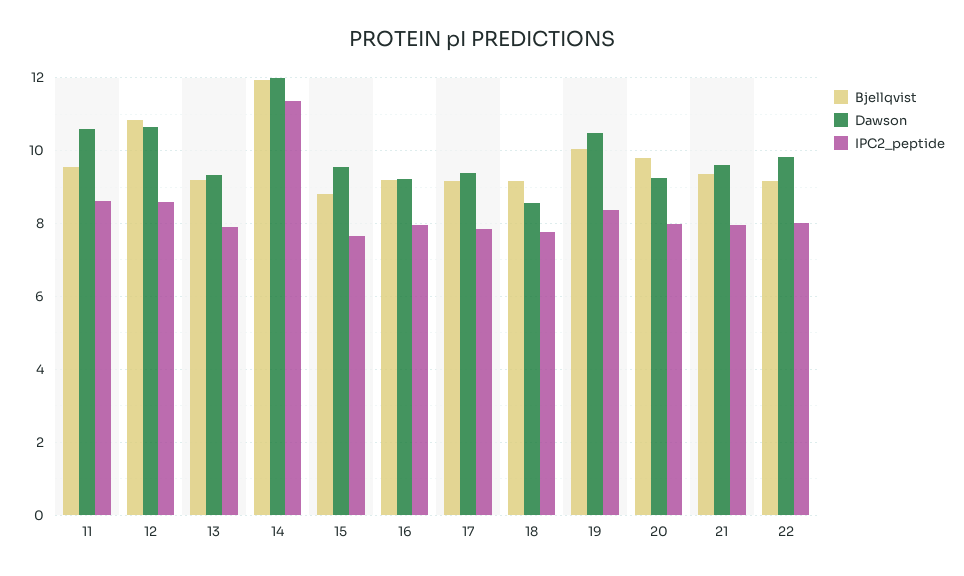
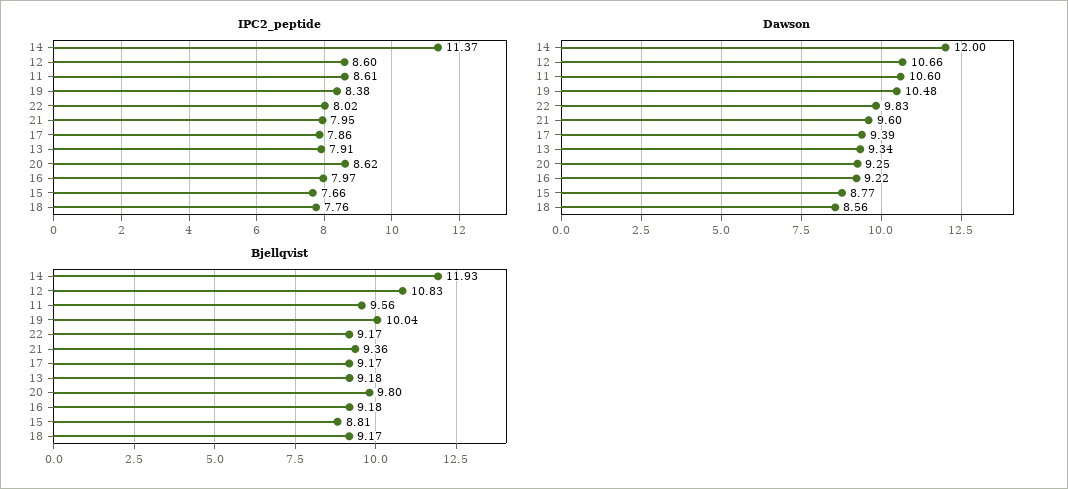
Dawson, 15: 9.6 -> 8.77
IPC2_peptide, 20: 8 -> 8.62

